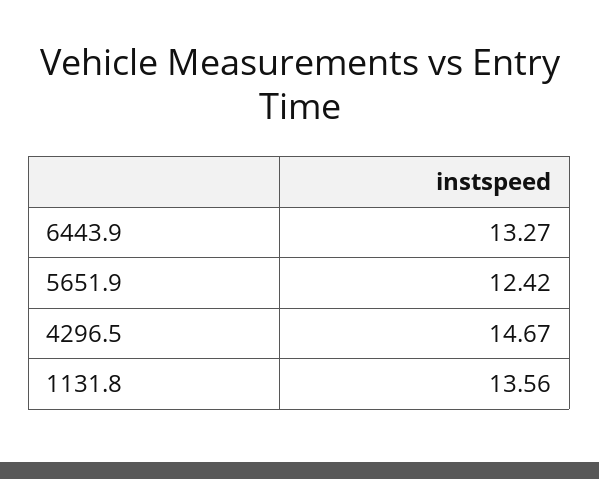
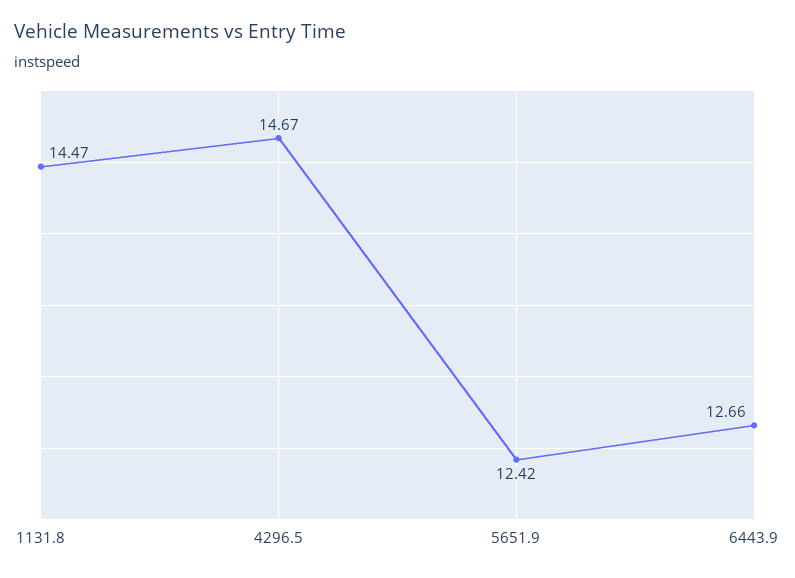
6443.9: 13.27 -> 12.66
1131.8: 13.56 -> 14.47

